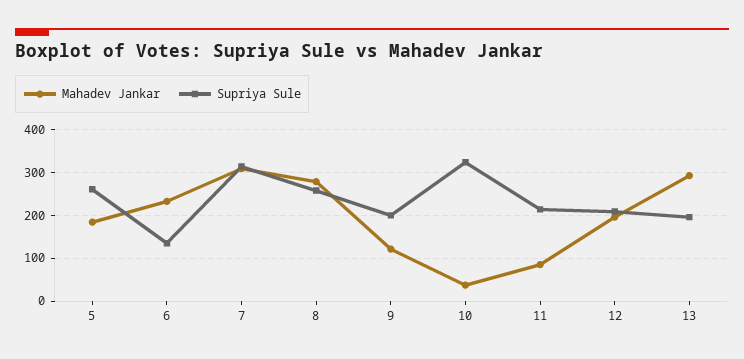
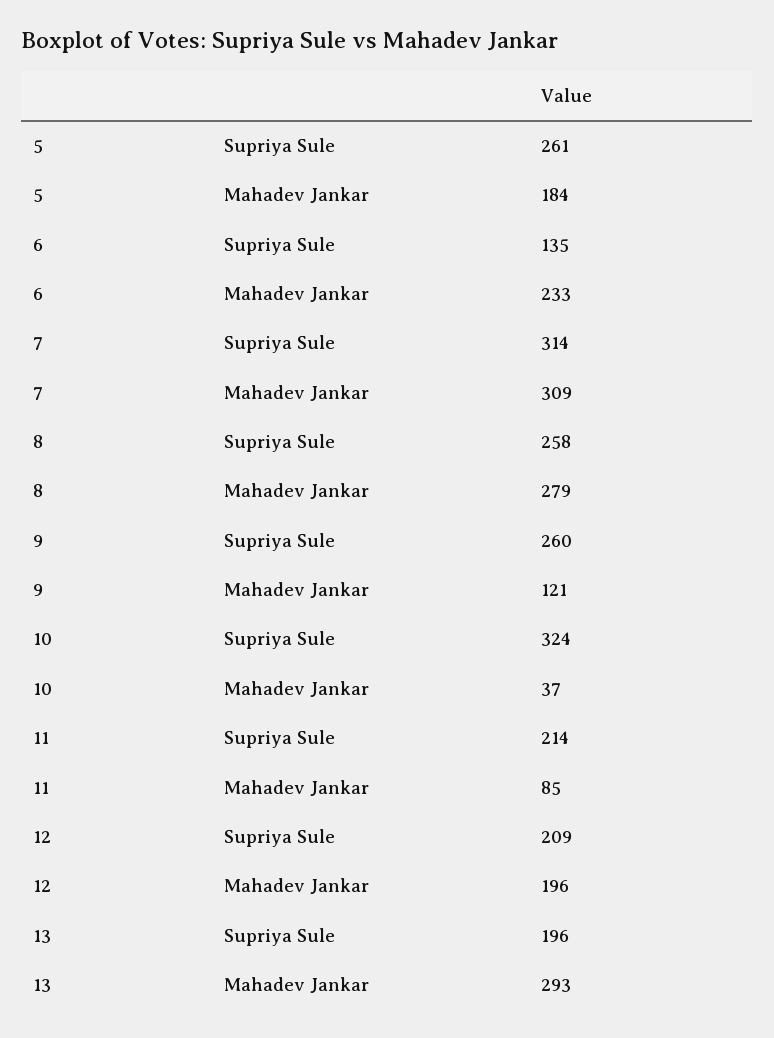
Supriya Sule, 9: 200 -> 260

